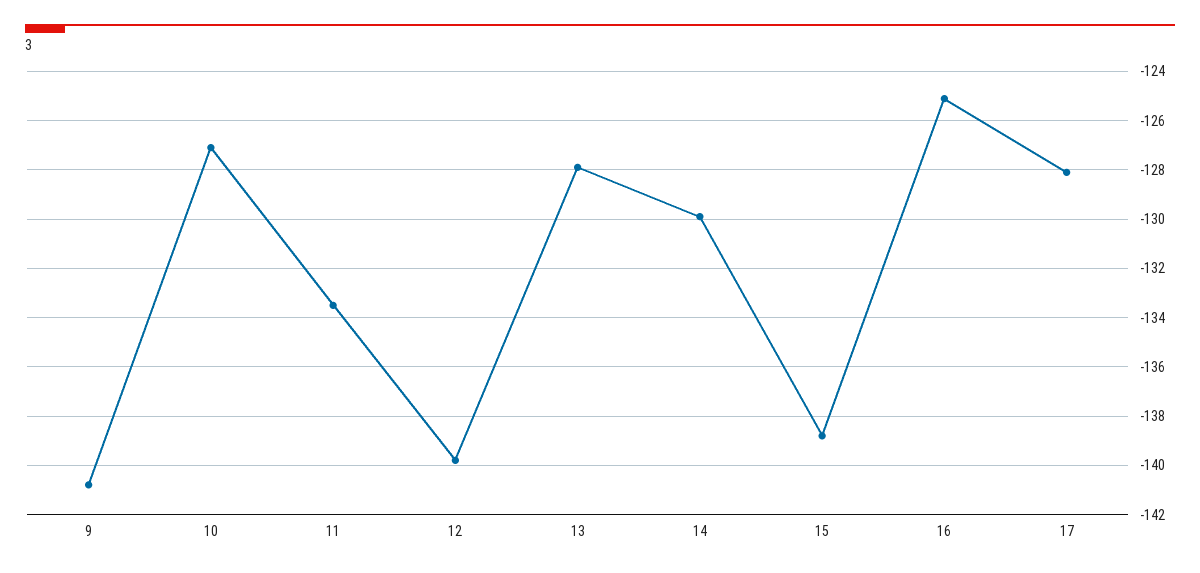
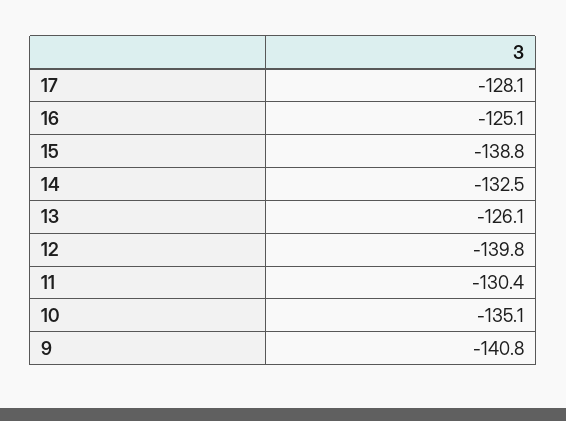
10: -127 -> -135.1
11: -133.5 -> -130.4
13: -128 -> -126.1
14: -130 -> -132.5

